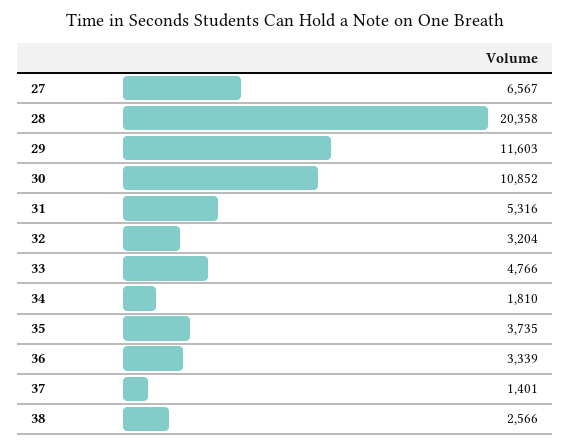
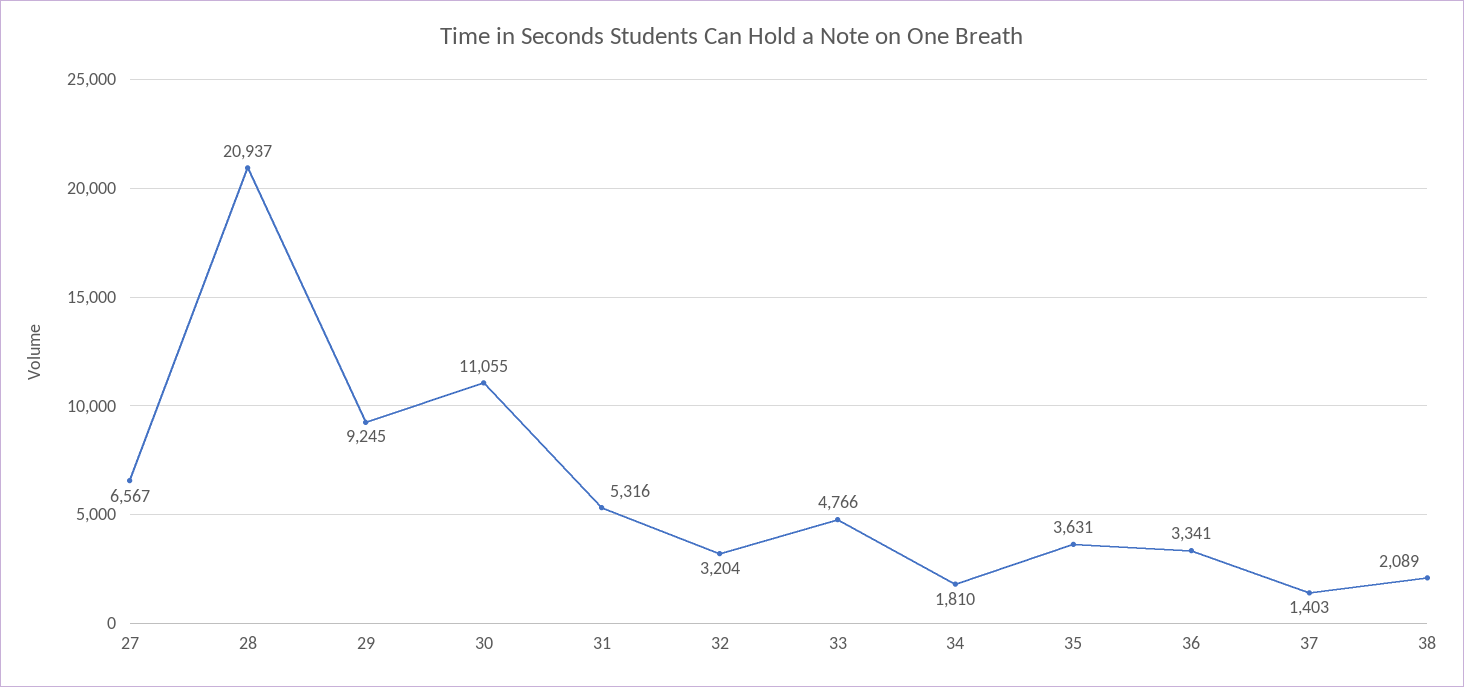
28: 20358 -> 20937
29: 11603 -> 9245
30: 10852 -> 11055
35: 3735 -> 3631
36: 3339 -> 3341
37: 1401 -> 1403
38: 2566 -> 2089

